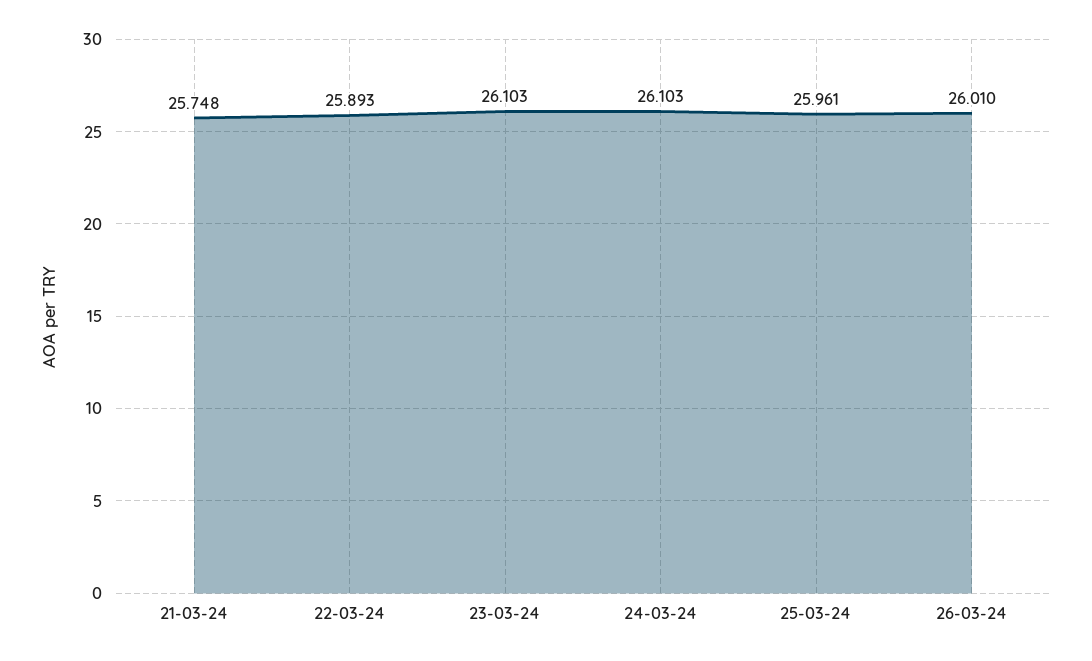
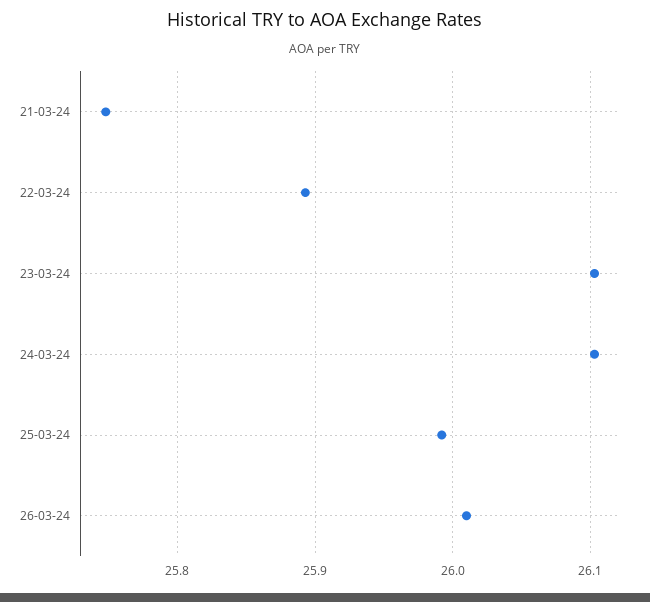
25-03-24: 25.961 -> 25.99

